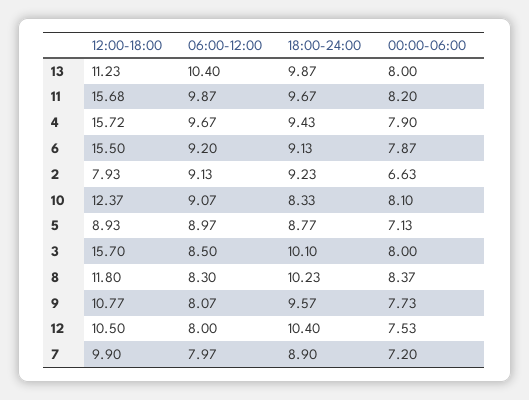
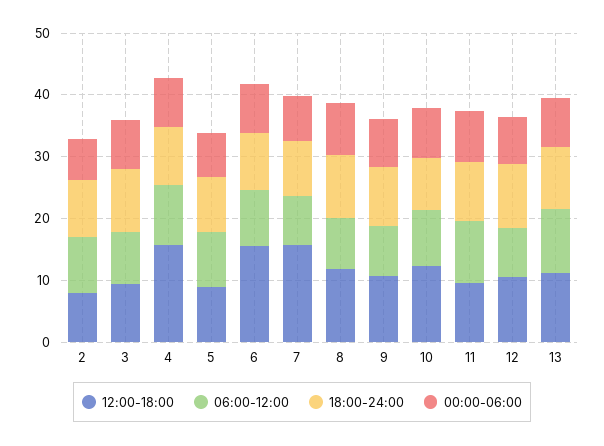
12:00-18:00, 11: 15.68 -> 10
12:00-18:00, 3: 15.7 -> 10
12:00-18:00, 7: 9.9 -> 16

